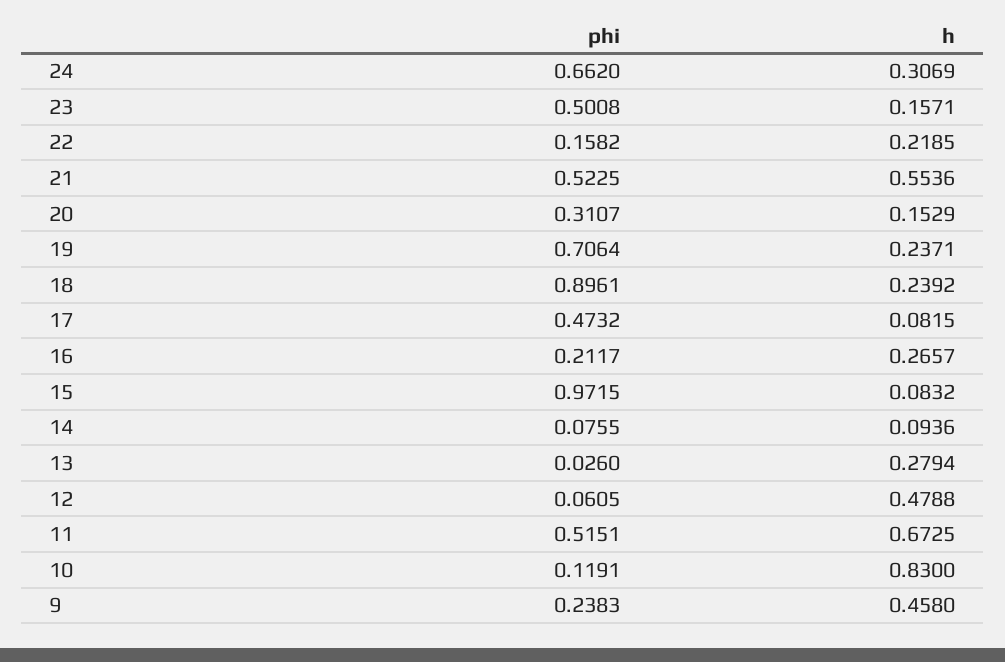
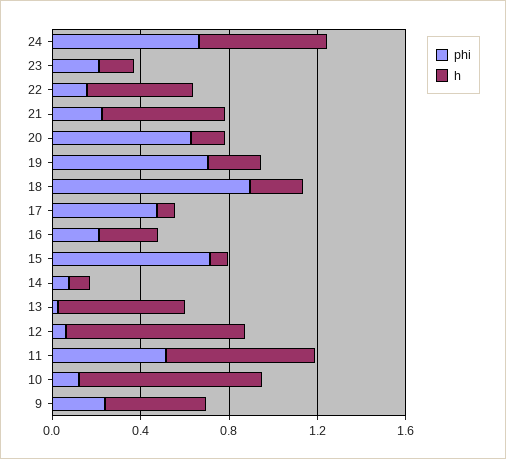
h, 24: 0.3069 -> 0.6
phi, 23: 0.5008 -> 0.2
h, 22: 0.2185 -> 0.5
phi, 21: 0.5225 -> 0.2
phi, 20: 0.3107 -> 0.6
phi, 15: 0.9715 -> 0.7
h, 13: 0.2794 -> 0.6
h, 12: 0.4788 -> 0.8

